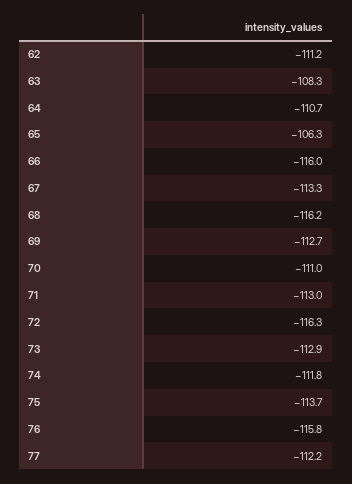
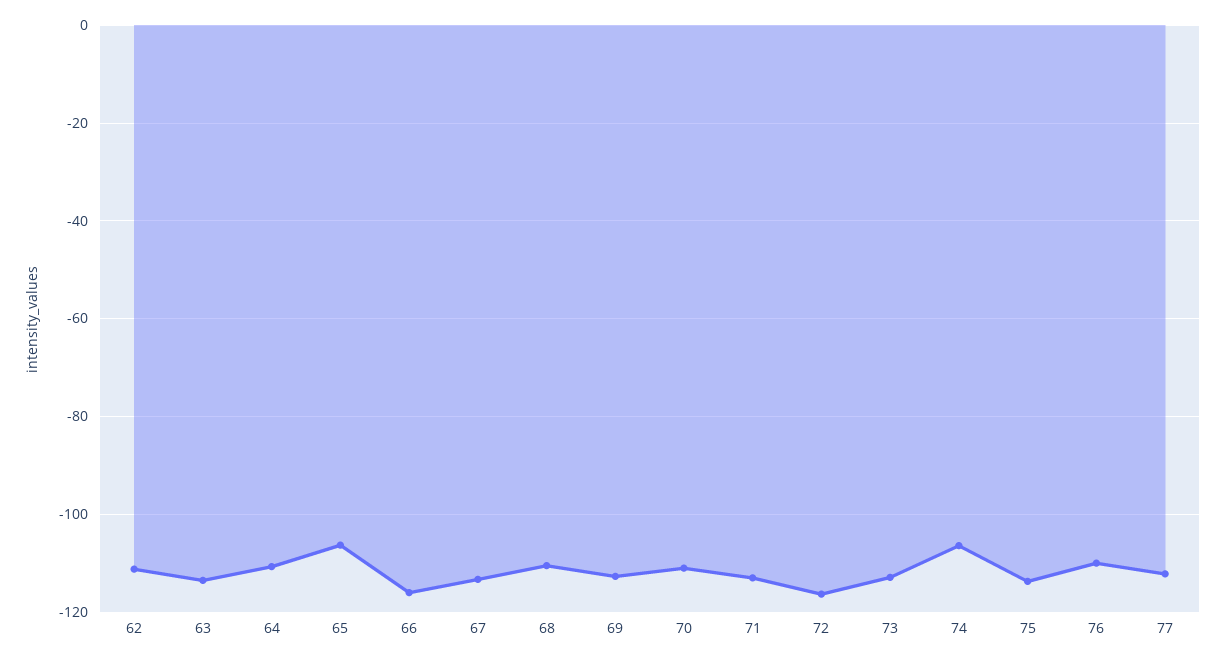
63: -108.3 -> -114
68: -116.2 -> -110
74: -111.8 -> -106
76: -115.8 -> -110

